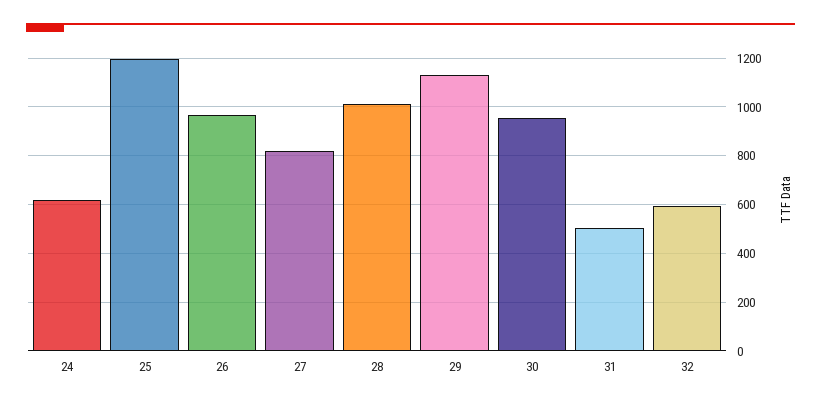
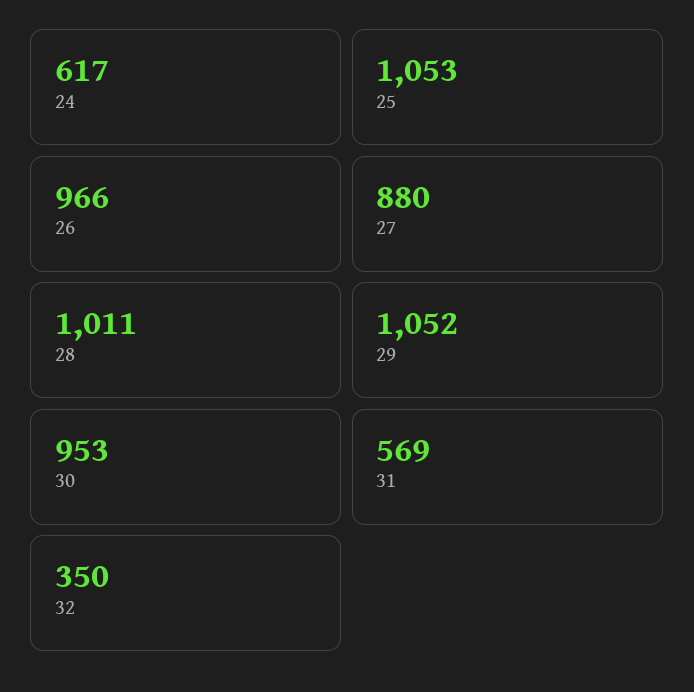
25: 1200 -> 1053
27: 825 -> 880
29: 1125 -> 1052
31: 500 -> 569
32: 600 -> 350

